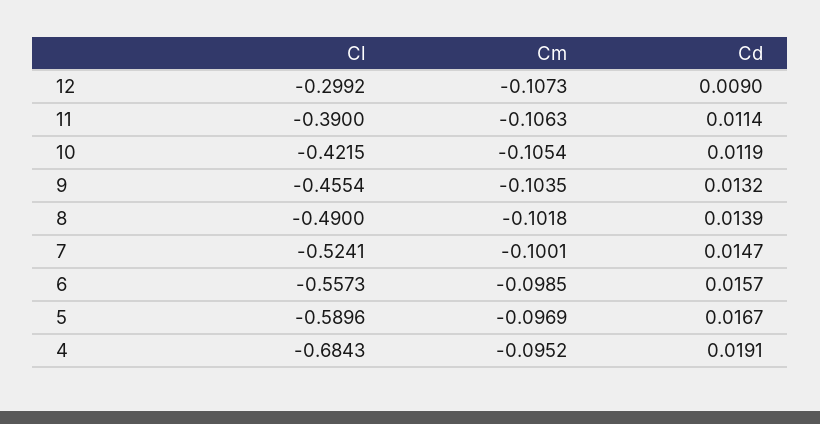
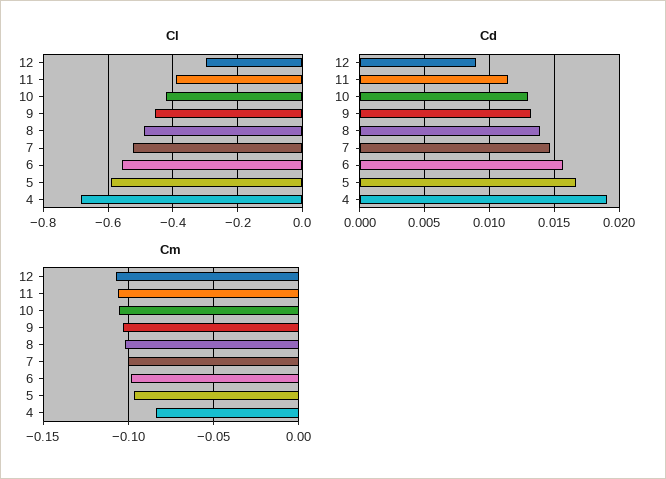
Cd, 10: 0.0119 -> 0.013
Cm, 4: -0.0952 -> -0.085

